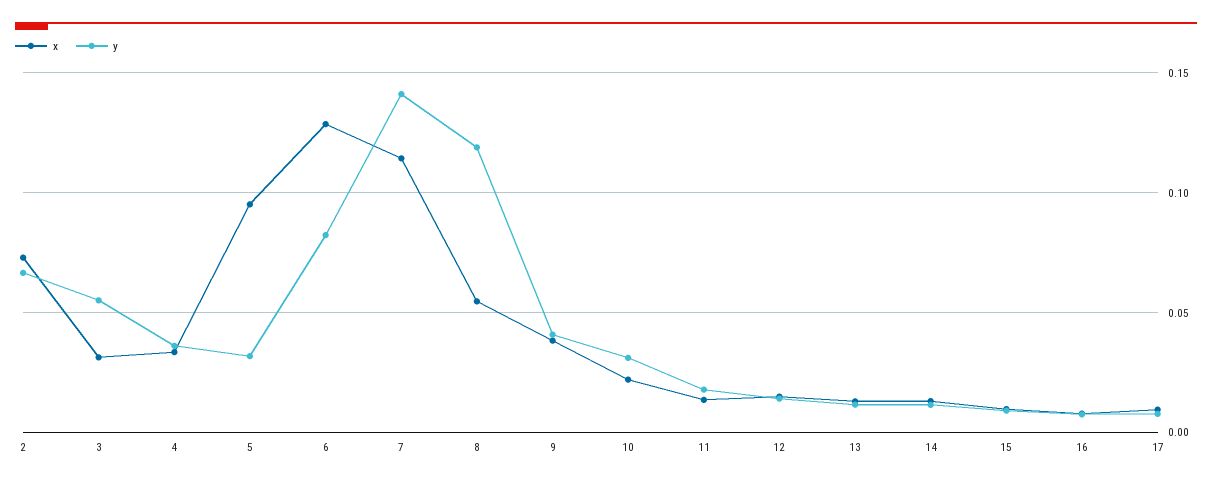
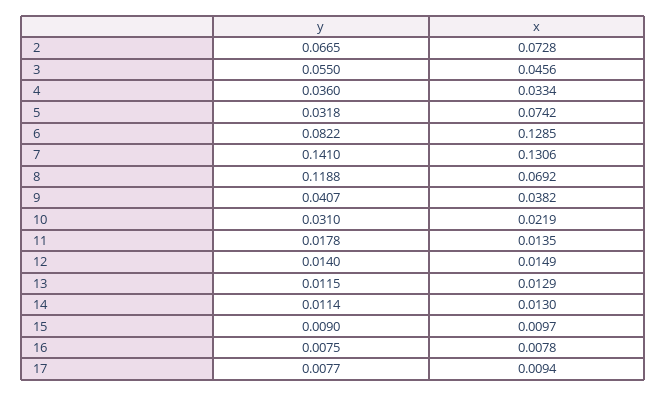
x, 3: 0.03 -> 0.0456
x, 5: 0.095 -> 0.0742
x, 7: 0.115 -> 0.1306
x, 8: 0.055 -> 0.0692

